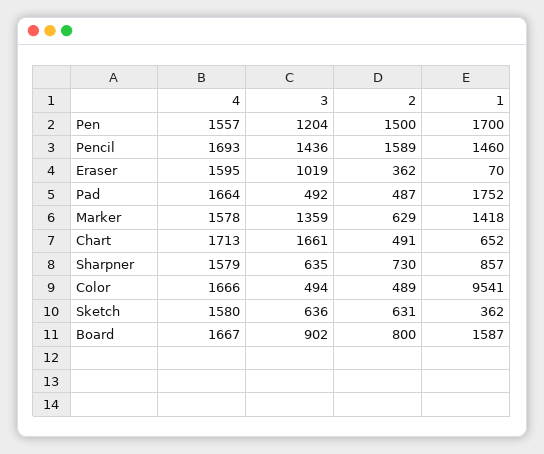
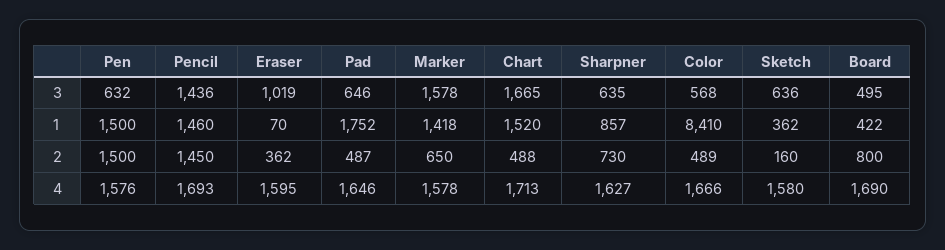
4, Pen: 1557 -> 1576
3, Pen: 1204 -> 632
1, Pen: 1700 -> 1500
2, Pencil: 1589 -> 1450
4, Pad: 1664 -> 1646
3, Pad: 492 -> 646
3, Marker: 1359 -> 1578
2, Marker: 629 -> 650
3, Chart: 1661 -> 1665
2, Chart: 491 -> 488
1, Chart: 652 -> 1520
4, Sharpner: 1579 -> 1627
3, Color: 494 -> 568
1, Color: 9541 -> 8410
2, Sketch: 631 -> 160
4, Board: 1667 -> 1690
3, Board: 902 -> 495
1, Board: 1587 -> 422

